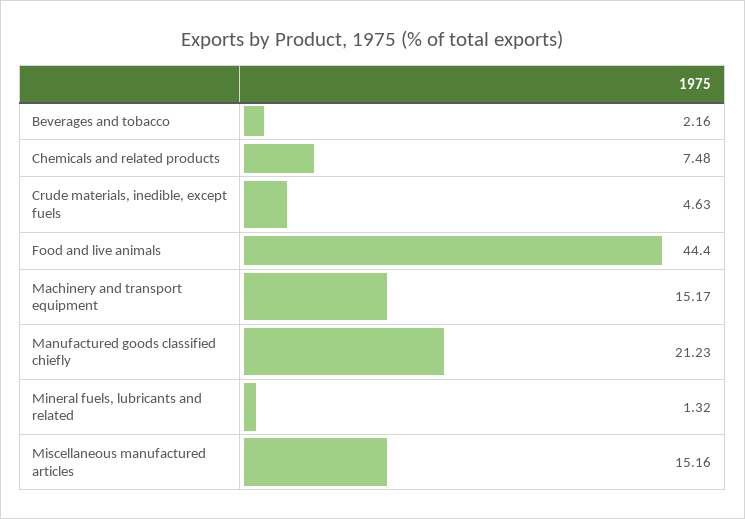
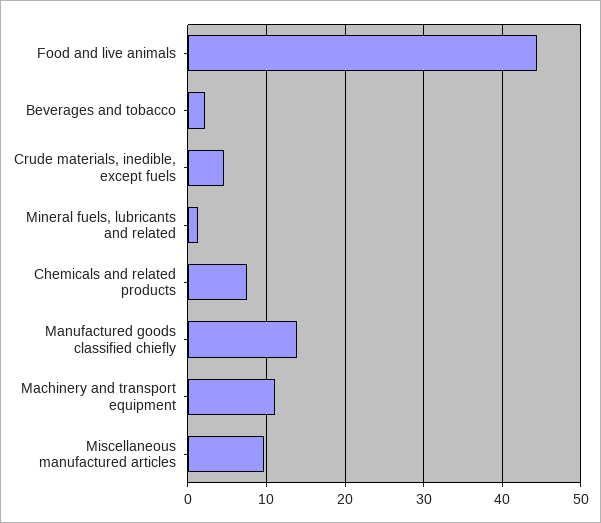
Machinery and transport equipment: 15.17 -> 11
Manufactured goods classified chiefly: 21.23 -> 14
Miscellaneous manufactured articles: 15.16 -> 10

